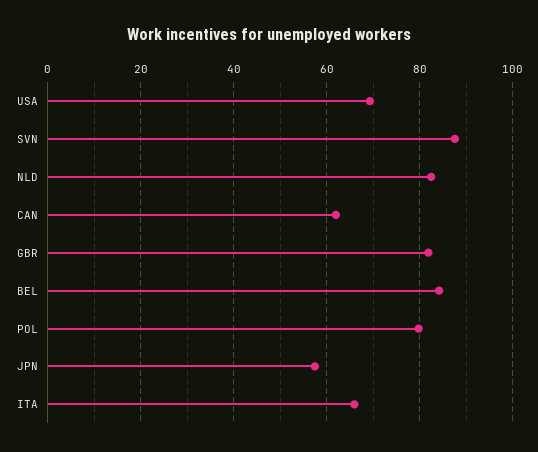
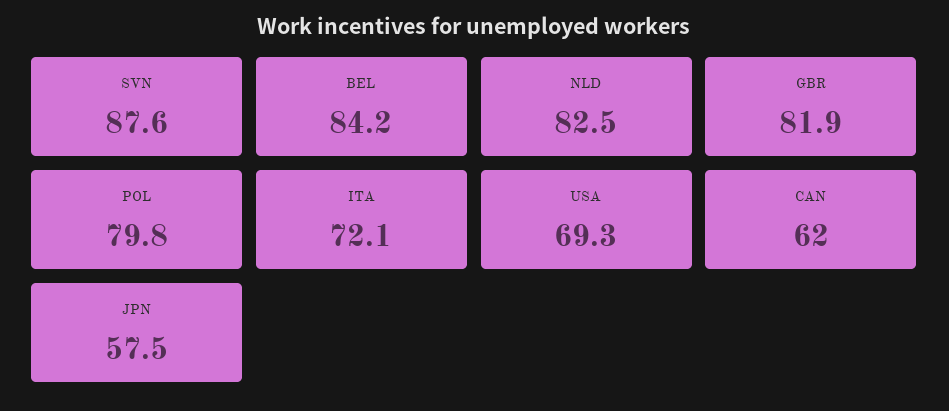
ITA: 66 -> 72.1

